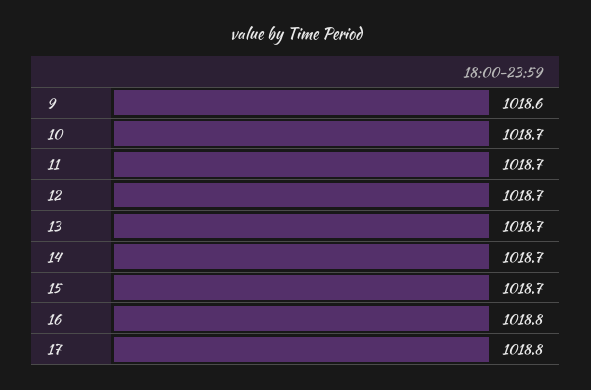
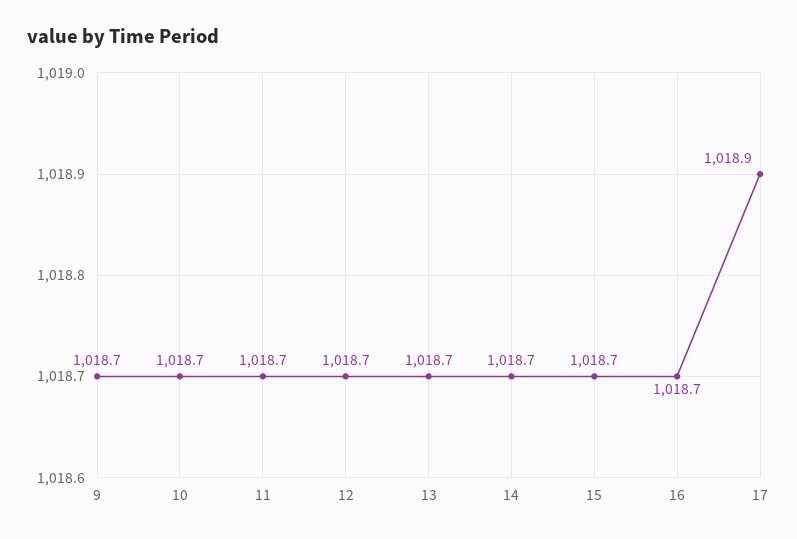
9: 1018.6 -> 1018.7
16: 1018.8 -> 1018.7
17: 1018.8 -> 1018.9

